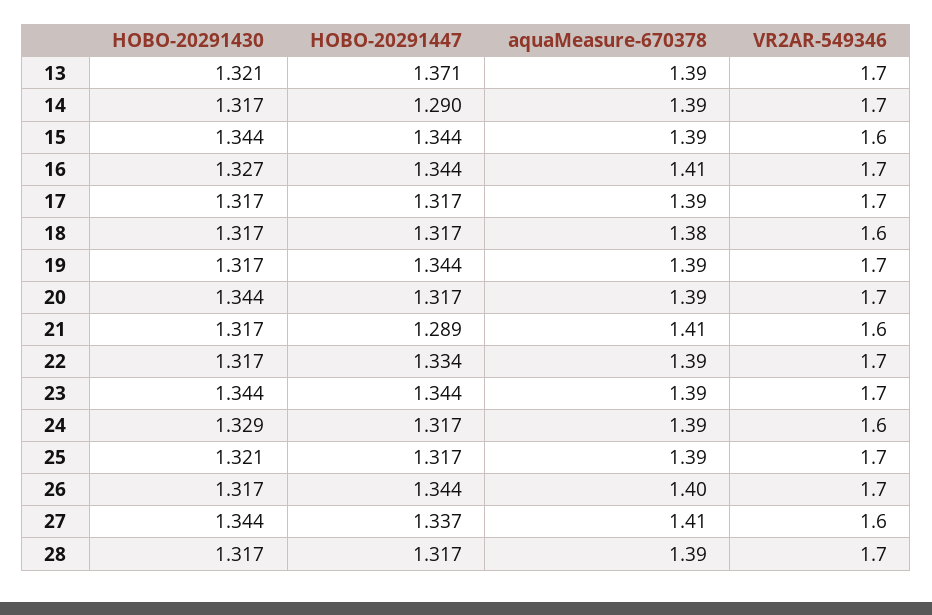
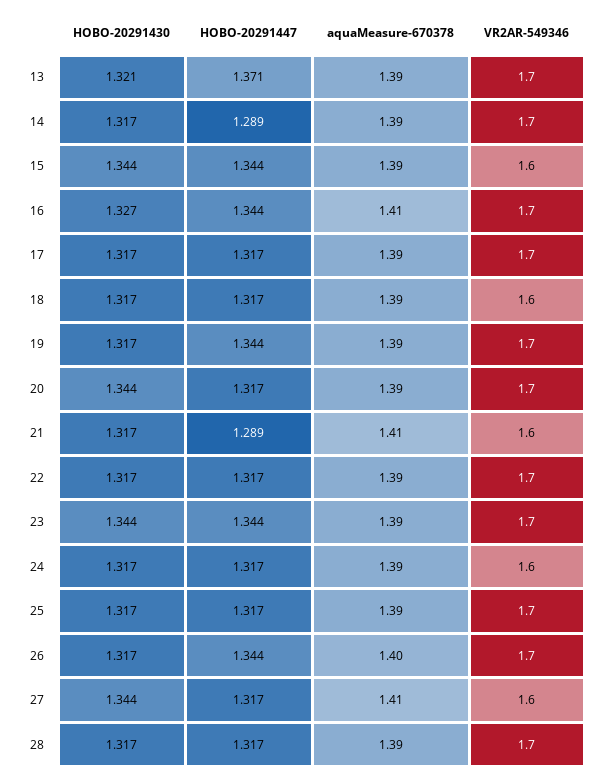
HOBO-20291447, 14: 1.29 -> 1.289
aquaMeasure-670378, 18: 1.38 -> 1.39
HOBO-20291447, 22: 1.334 -> 1.317
HOBO-20291430, 24: 1.329 -> 1.317
HOBO-20291430, 25: 1.321 -> 1.317
HOBO-20291447, 27: 1.337 -> 1.317

